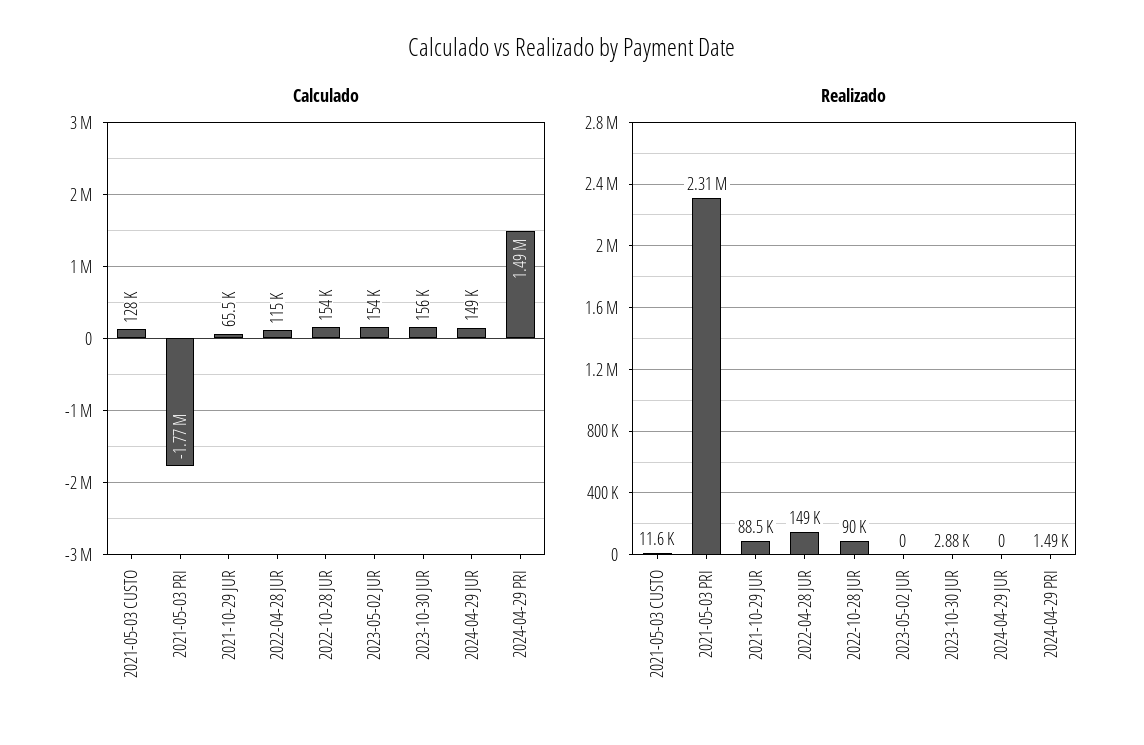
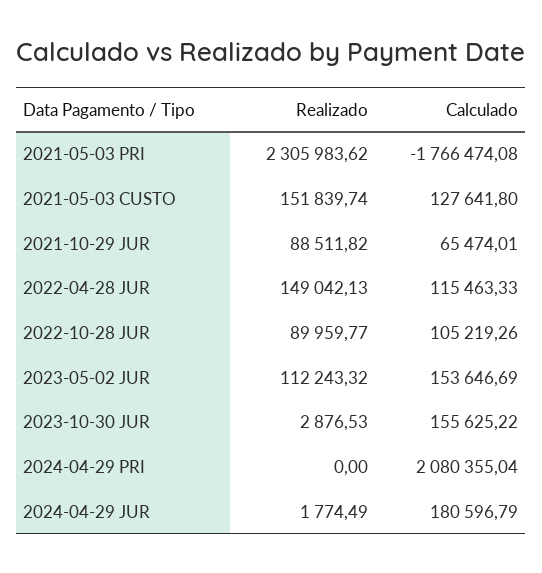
Calculado, 2022-10-28 JUR: 154000 -> 105219.26
Calculado, 2024-04-29 JUR: 149000 -> 180596.79
Calculado, 2024-04-29 PRI: 1490000 -> 2080355.04
Realizado, 2021-05-03 CUSTO: 11600 -> 151839.74
Realizado, 2023-05-02 JUR: 0 -> 112243.32
Realizado, 2024-04-29 JUR: 0 -> 1774.49
Realizado, 2024-04-29 PRI: 1490 -> 0

